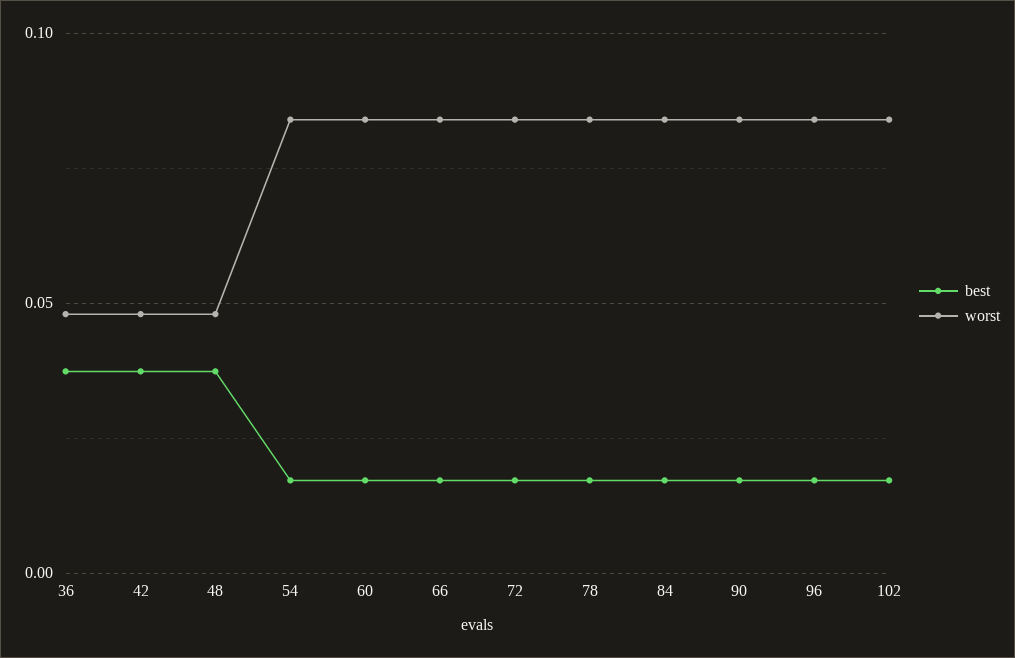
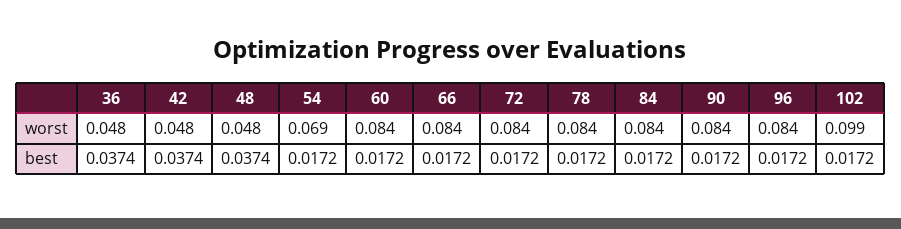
worst, 54: 0.085 -> 0.069
worst, 102: 0.085 -> 0.099

